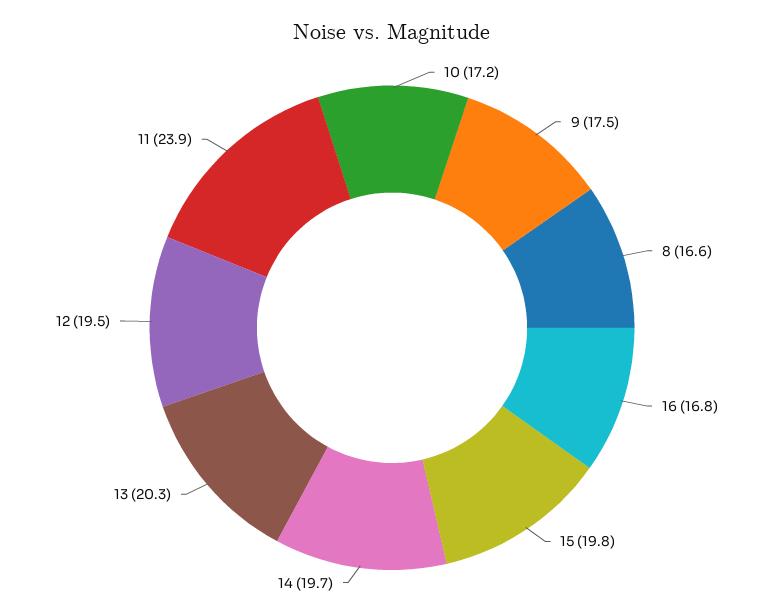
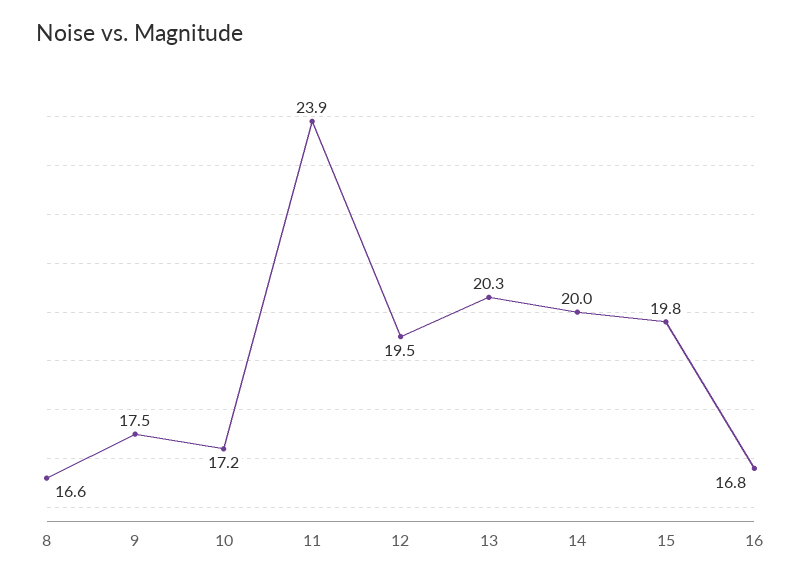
14: 19.7 -> 20

